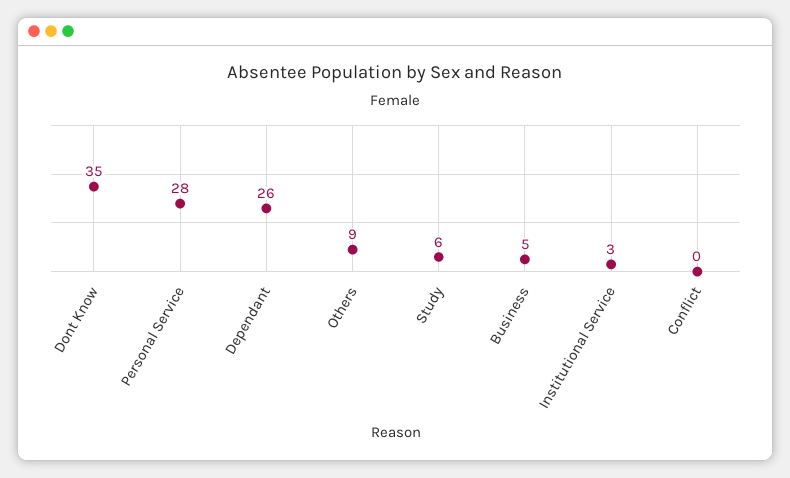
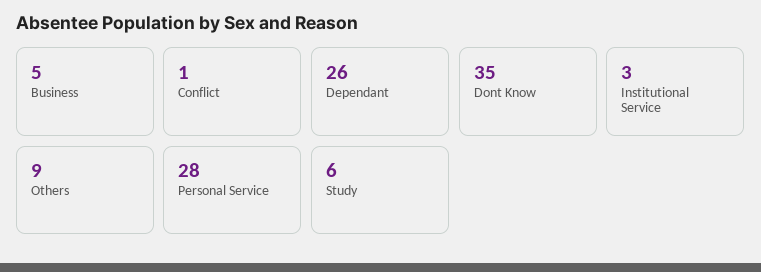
Conflict: 0 -> 1

